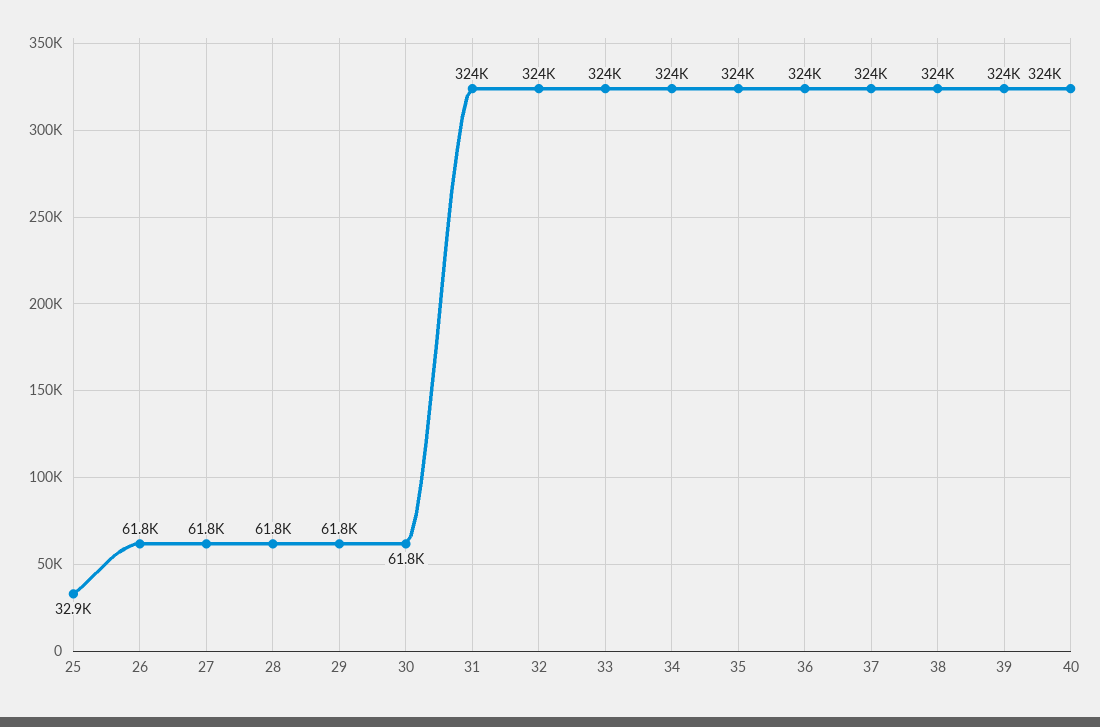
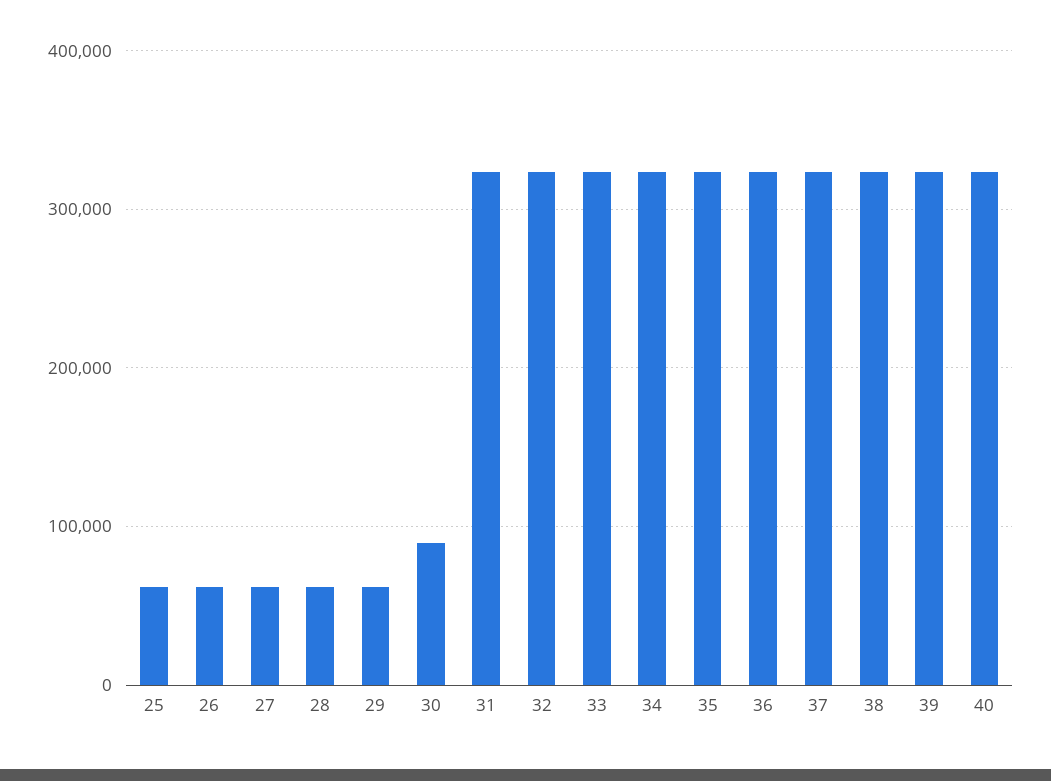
25: 32900 -> 60000
30: 61800 -> 90000

